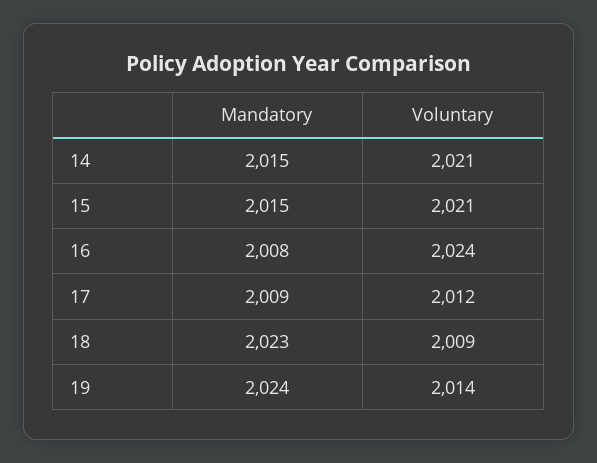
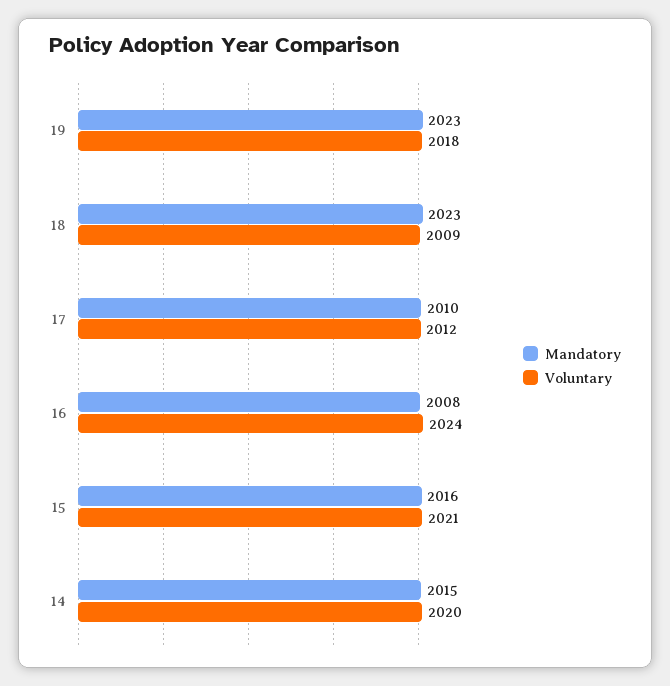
Voluntary, 14: 2021 -> 2020
Mandatory, 15: 2015 -> 2016
Mandatory, 17: 2009 -> 2010
Mandatory, 19: 2024 -> 2023
Voluntary, 19: 2014 -> 2018

